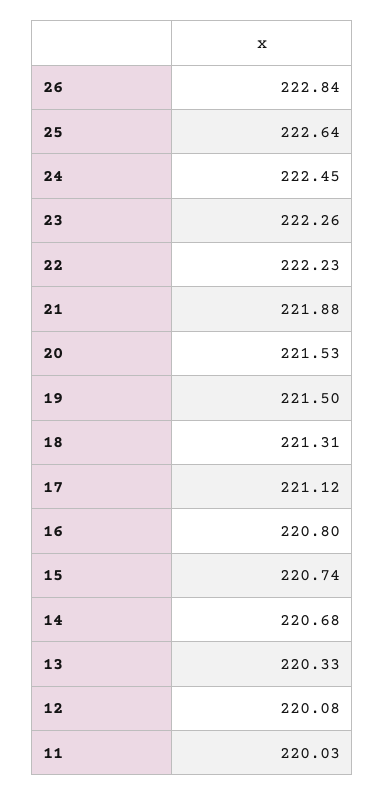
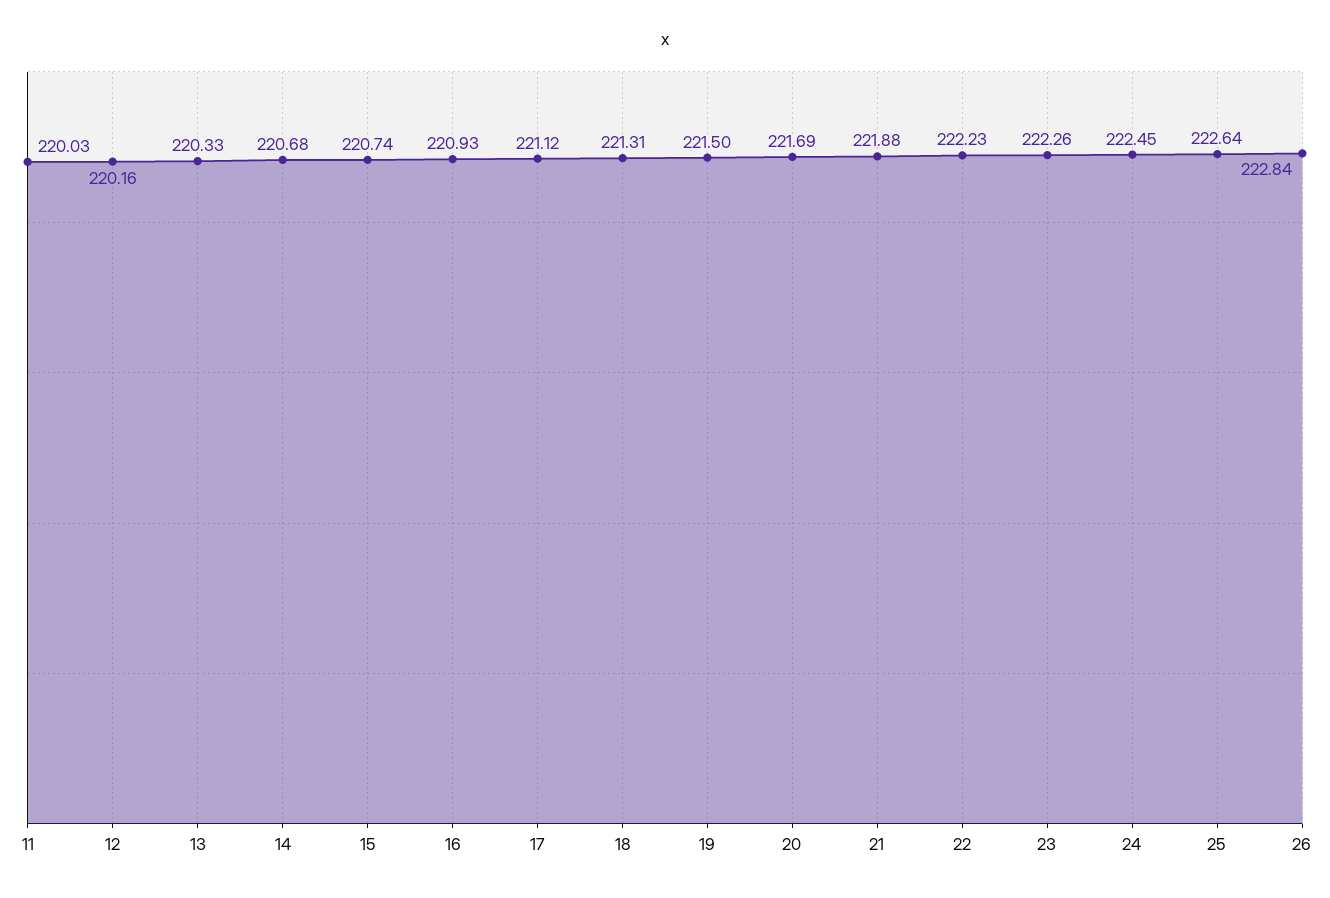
20: 221.53 -> 221.69
16: 220.8 -> 220.93
12: 220.08 -> 220.16

